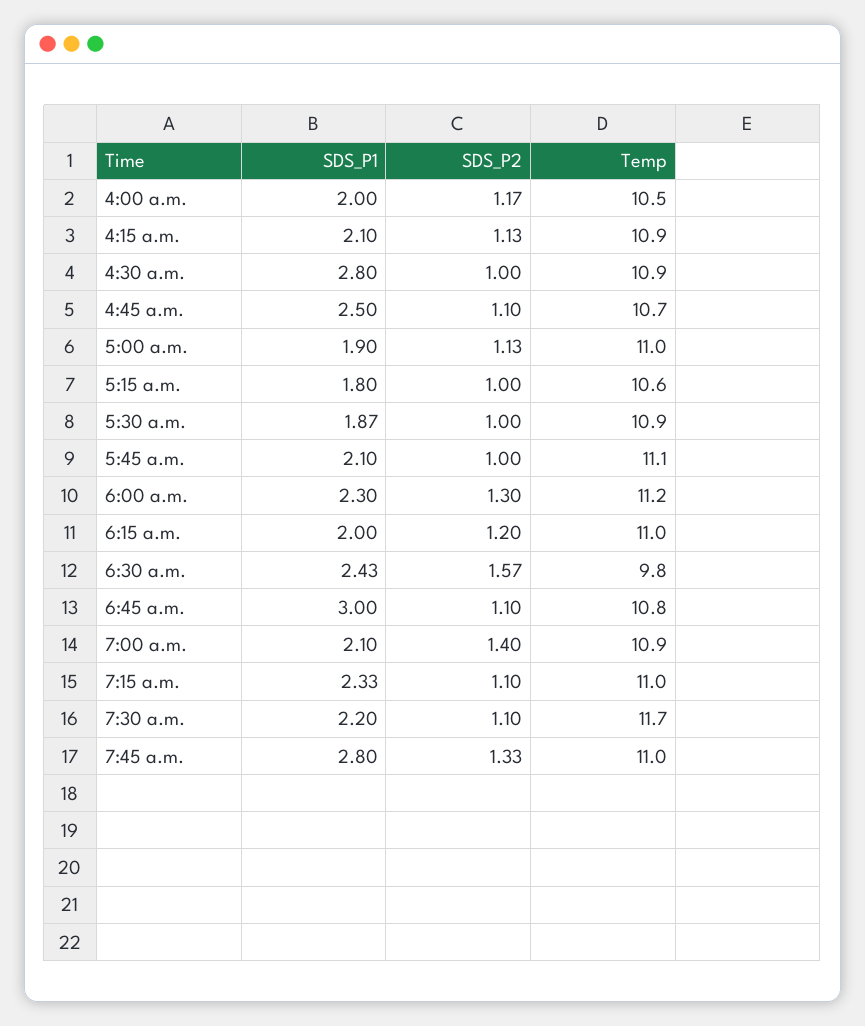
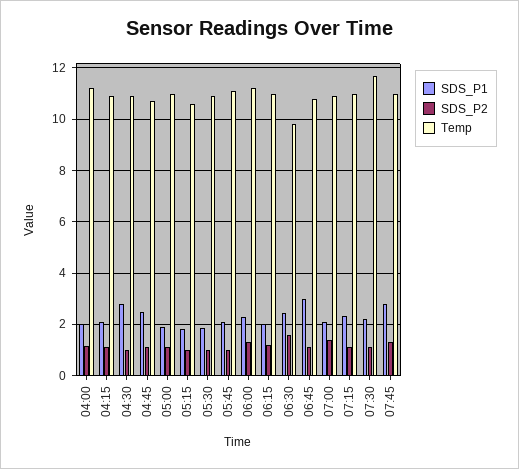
Temp, 4:00 a.m.: 10.5 -> 11.25

